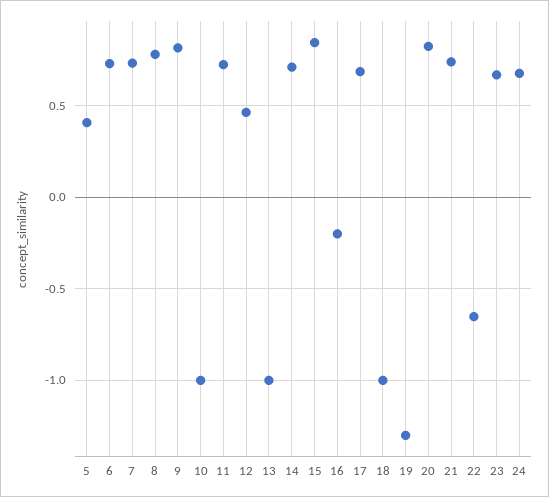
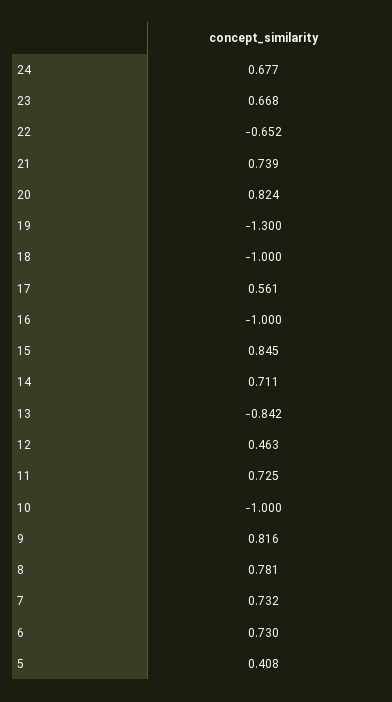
13: -1 -> -0.842
16: -0.2 -> -1
17: 0.7 -> 0.561

